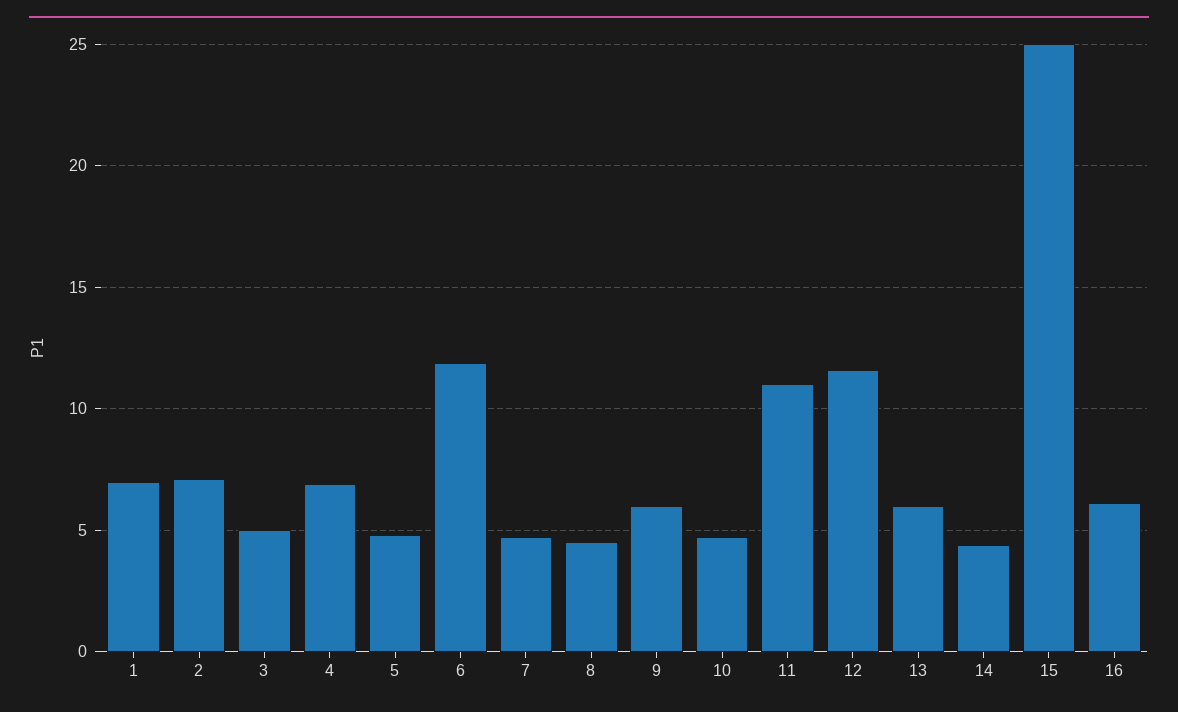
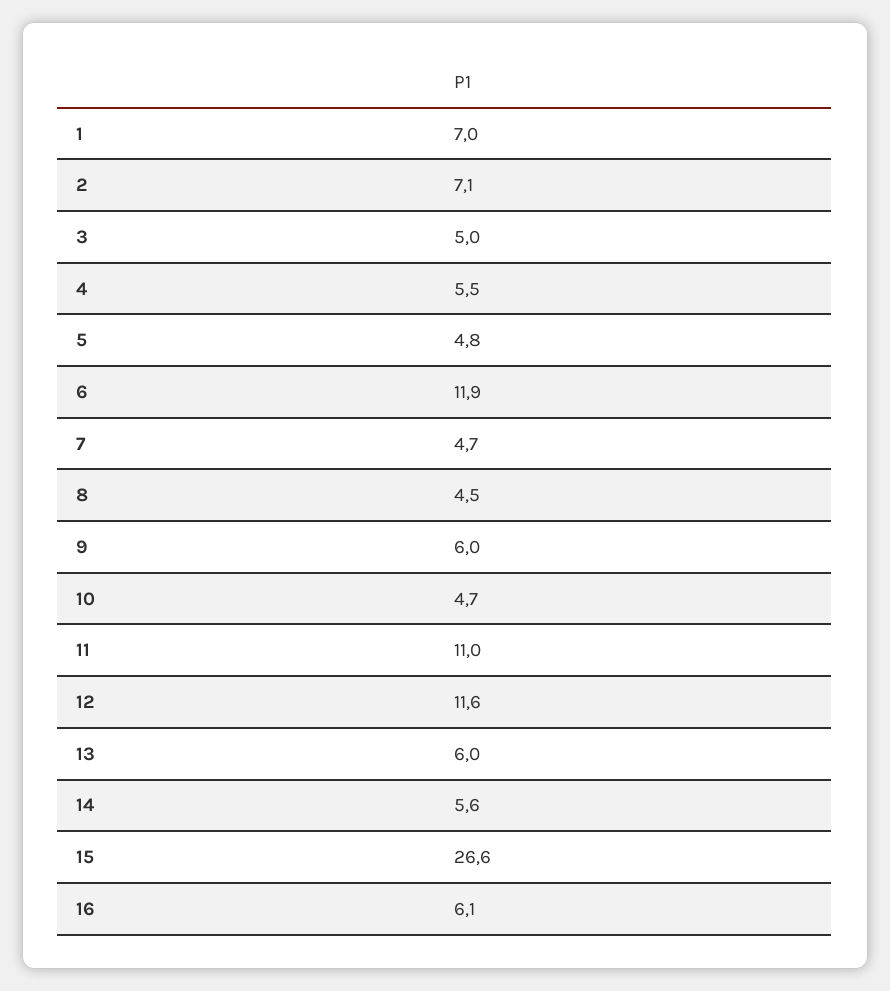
4: 7 -> 5.5
14: 4.5 -> 5.6
15: 25 -> 26.6

